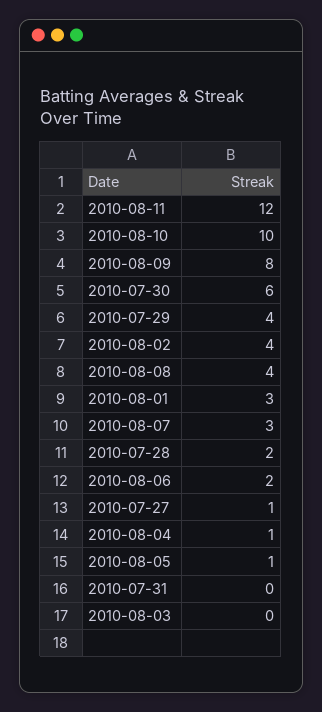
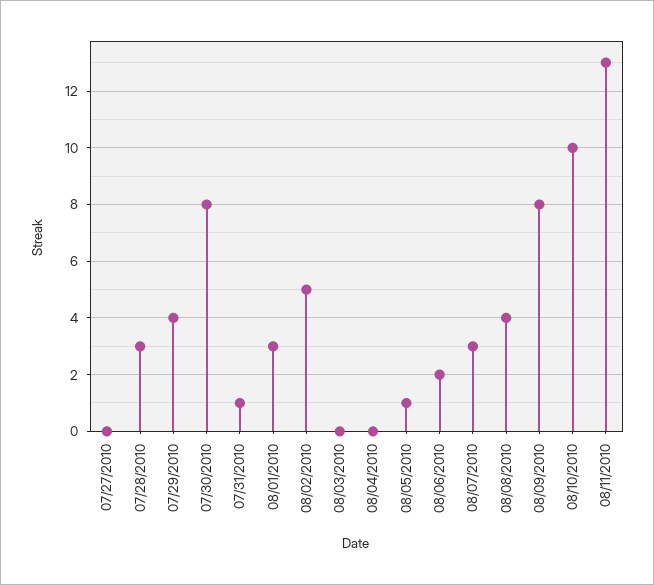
2010-08-11: 12 -> 13
2010-07-30: 6 -> 8
2010-08-02: 4 -> 5
2010-07-28: 2 -> 3
2010-07-27: 1 -> 0
2010-08-04: 1 -> 0
2010-07-31: 0 -> 1

